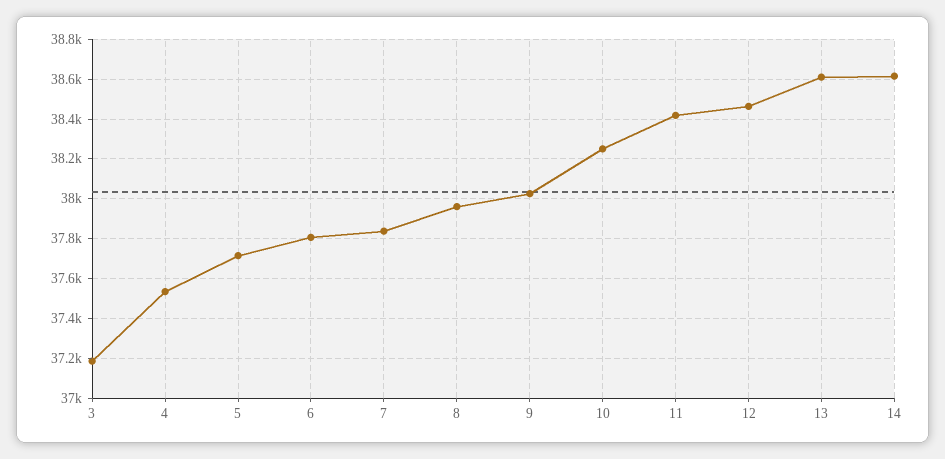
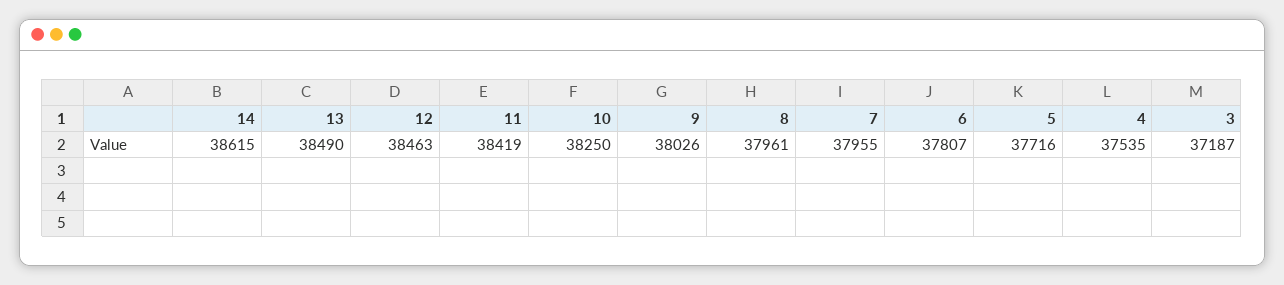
7: 37850 -> 37955
13: 38600 -> 38490

